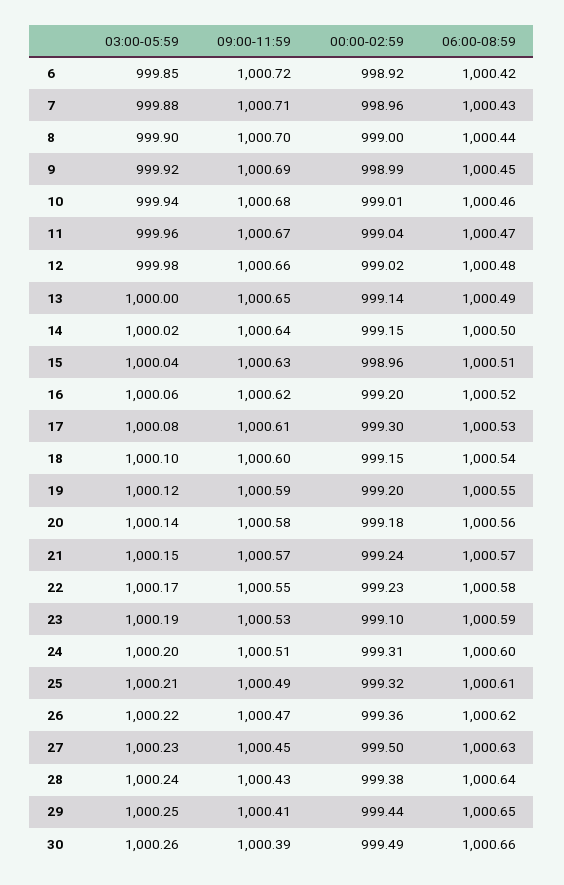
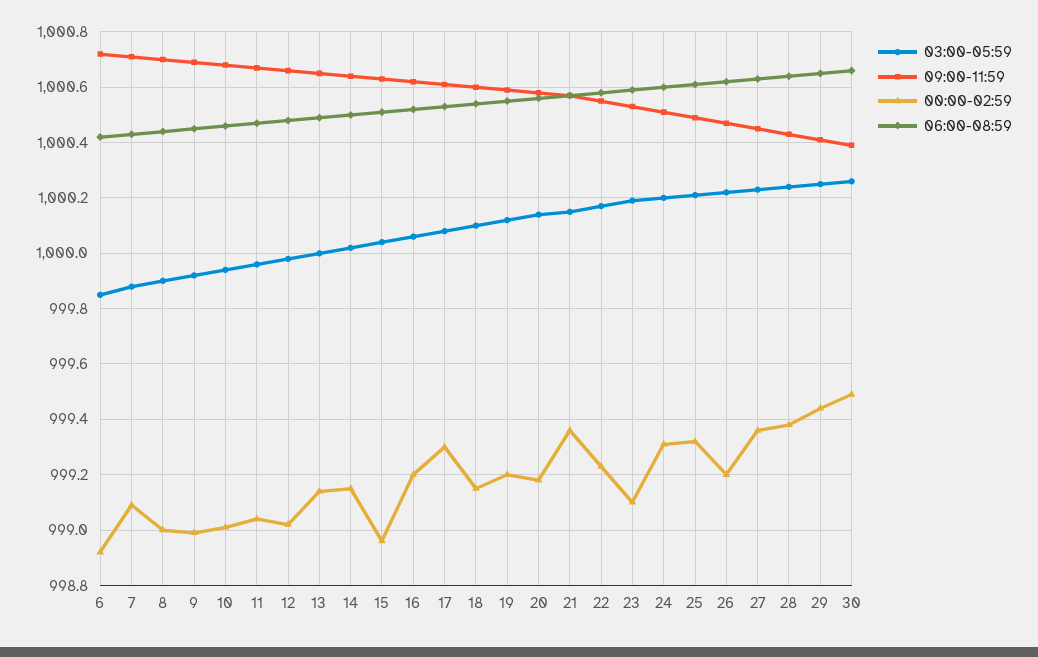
00:00-02:59, 7: 998.96 -> 999.1
00:00-02:59, 21: 999.24 -> 999.35
00:00-02:59, 26: 999.36 -> 999.2
00:00-02:59, 27: 999.5 -> 999.35

